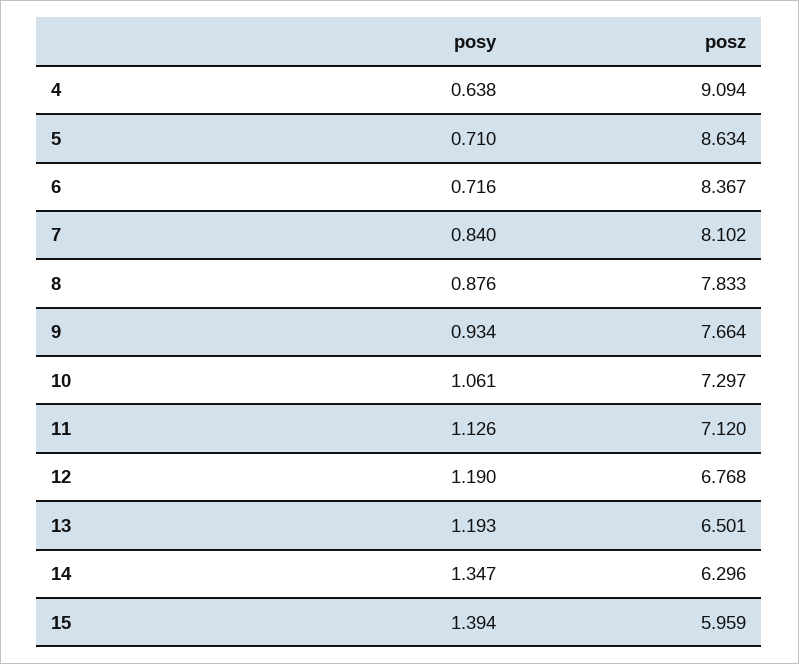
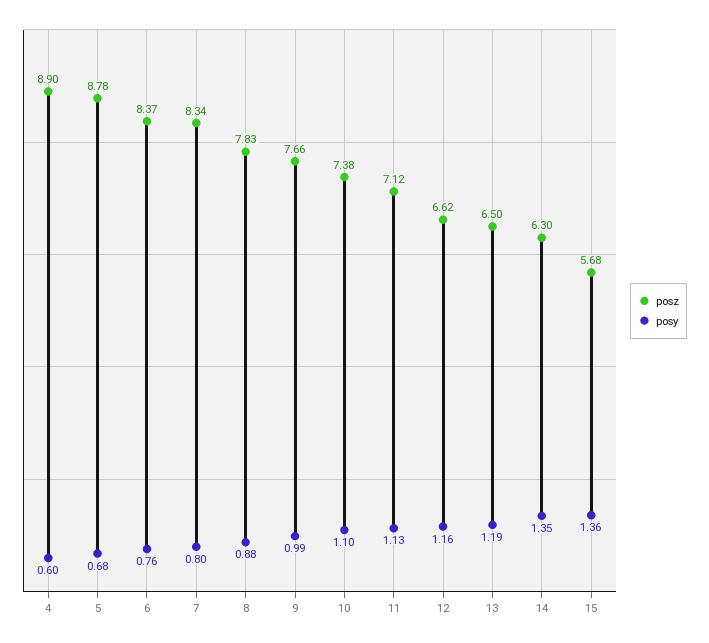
posy, 4: 0.638 -> 0.6
posz, 4: 9.094 -> 8.9
posy, 5: 0.71 -> 0.68
posz, 5: 8.634 -> 8.78
posy, 6: 0.716 -> 0.76
posy, 7: 0.84 -> 0.8
posz, 7: 8.102 -> 8.34
posy, 9: 0.934 -> 0.99
posy, 10: 1.061 -> 1.1
posz, 10: 7.297 -> 7.38
posy, 12: 1.19 -> 1.16
posz, 12: 6.768 -> 6.62
posy, 15: 1.394 -> 1.36
posz, 15: 5.959 -> 5.68

